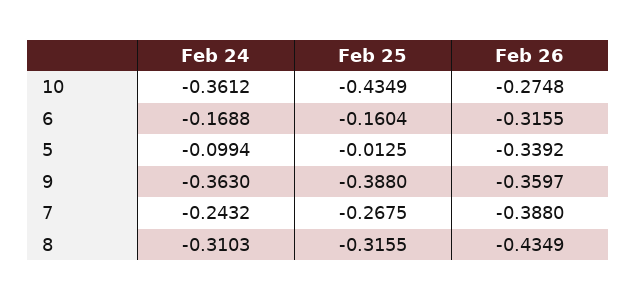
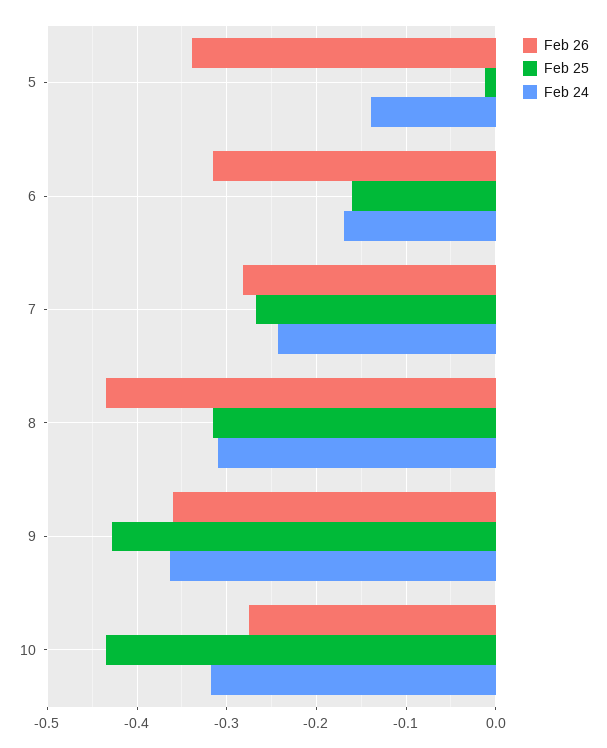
Feb 24, 10: -0.3612 -> -0.32
Feb 24, 5: -0.0994 -> -0.14
Feb 25, 9: -0.388 -> -0.43
Feb 26, 7: -0.388 -> -0.28

